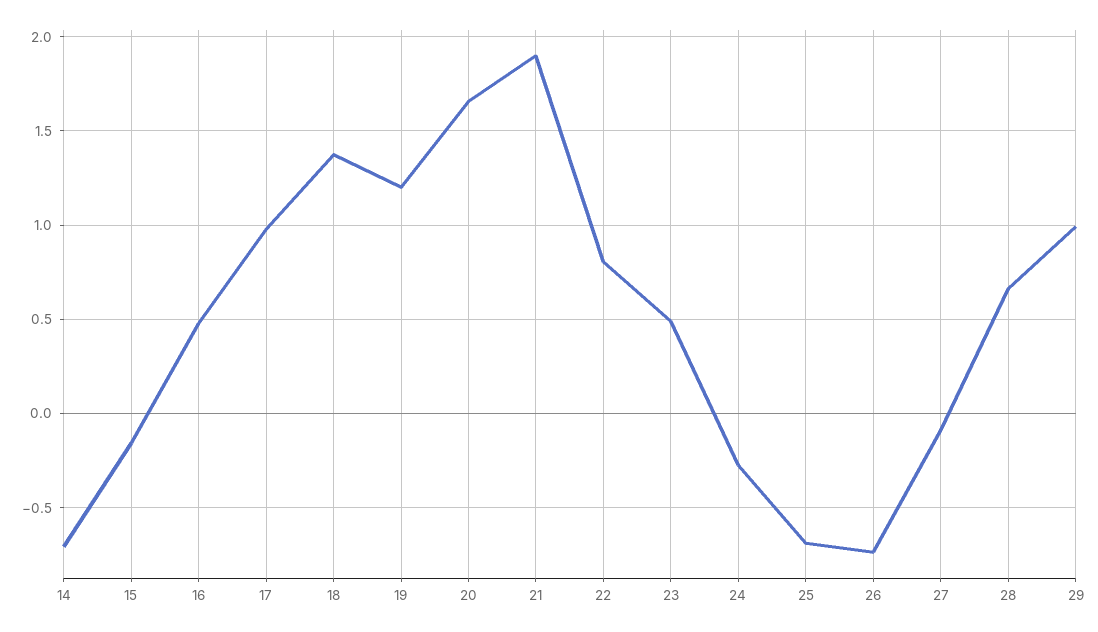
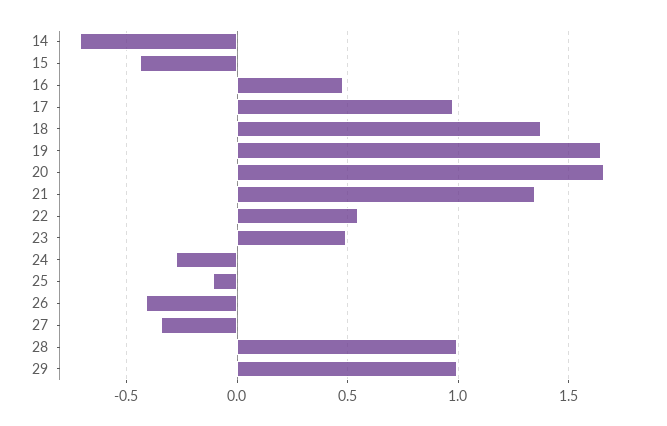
15: -0.15 -> -0.45
19: 1.2 -> 1.65
21: 1.9 -> 1.35
22: 0.8 -> 0.55
25: -0.7 -> -0.1
26: -0.75 -> -0.4
27: -0.1 -> -0.35
28: 0.65 -> 1

